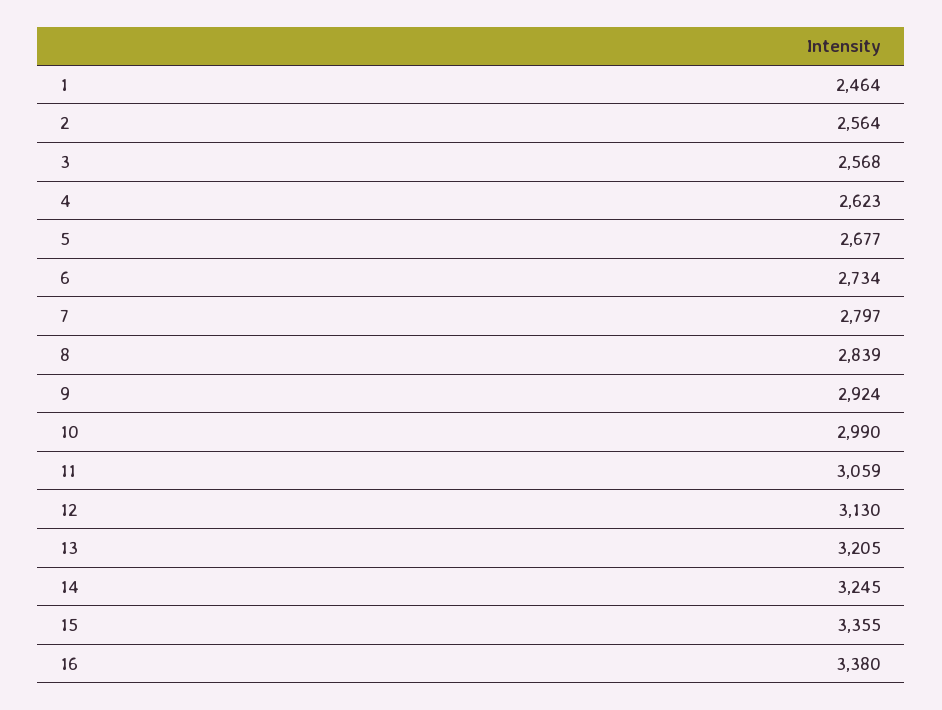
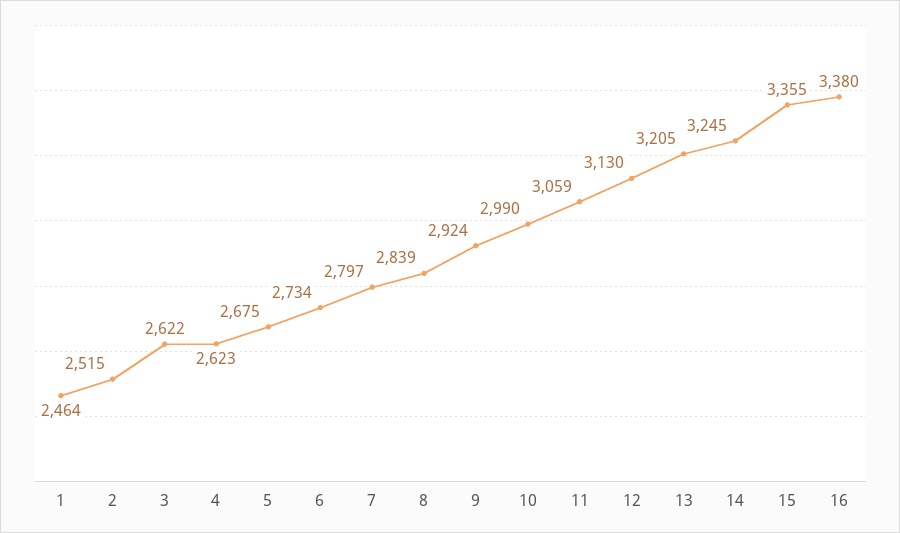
2: 2564 -> 2515
3: 2568 -> 2622
5: 2677 -> 2675

